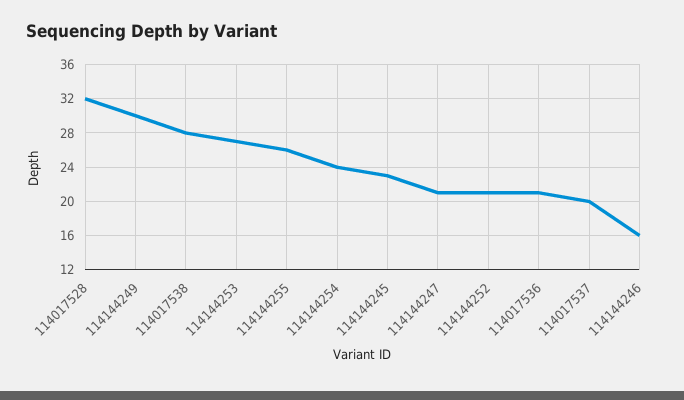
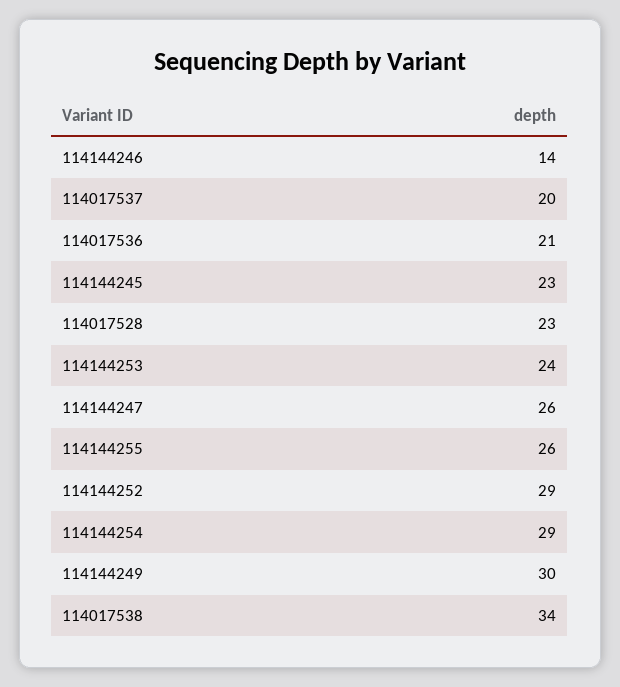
114017528: 32 -> 23
114017538: 28 -> 34
114144253: 27 -> 24
114144254: 24 -> 29
114144247: 21 -> 26
114144252: 21 -> 29
114144246: 16 -> 14

